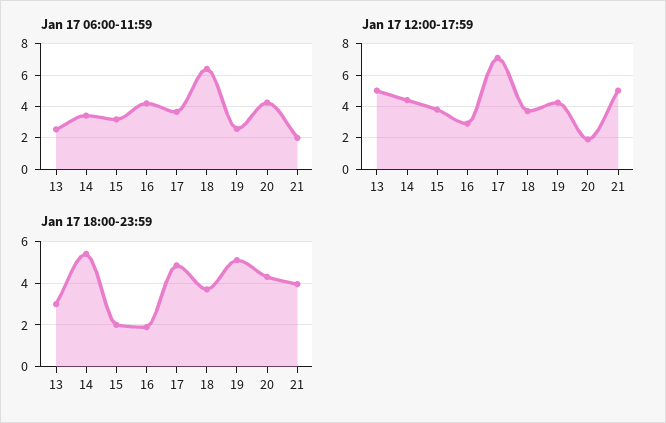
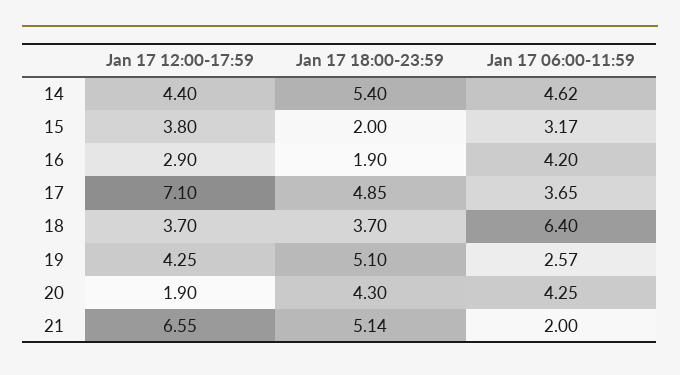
Jan 17 06:00-11:59, 13: 2.5 -> none
Jan 17 06:00-11:59, 14: 3.5 -> 4.62
Jan 17 12:00-17:59, 13: 5 -> none
Jan 17 12:00-17:59, 21: 5 -> 6.55
Jan 17 18:00-23:59, 13: 3 -> none
Jan 17 18:00-23:59, 21: 4 -> 5.14

